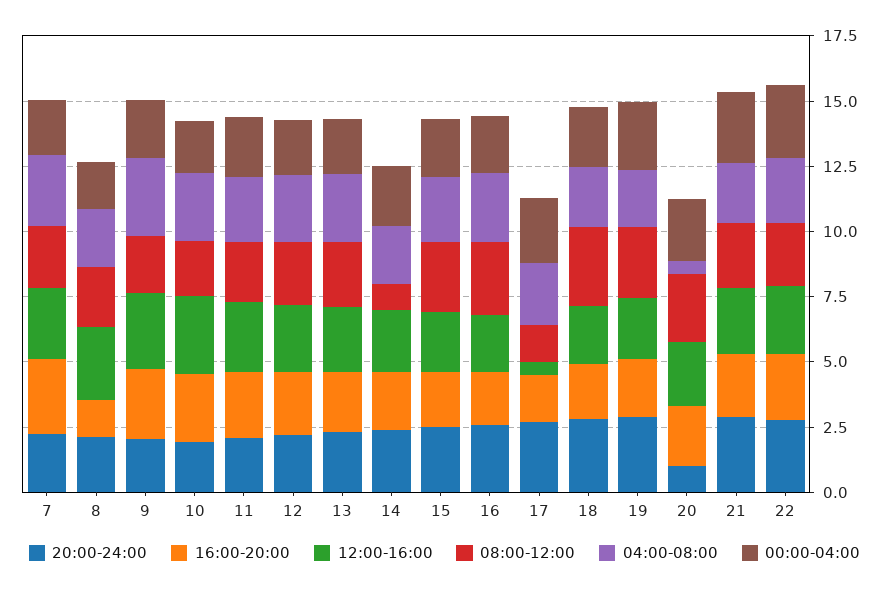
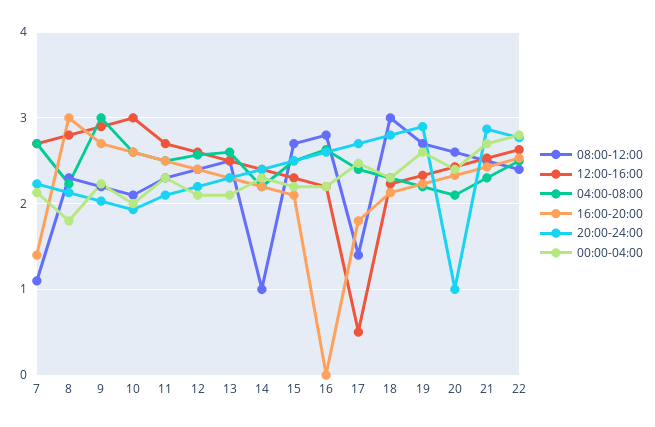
16:00-20:00, 7: 3 -> 1.4
08:00-12:00, 7: 2.5 -> 1.1
16:00-20:00, 8: 1.5 -> 3
16:00-20:00, 16: 2 -> 0
04:00-08:00, 20: 0.5 -> 2.1

